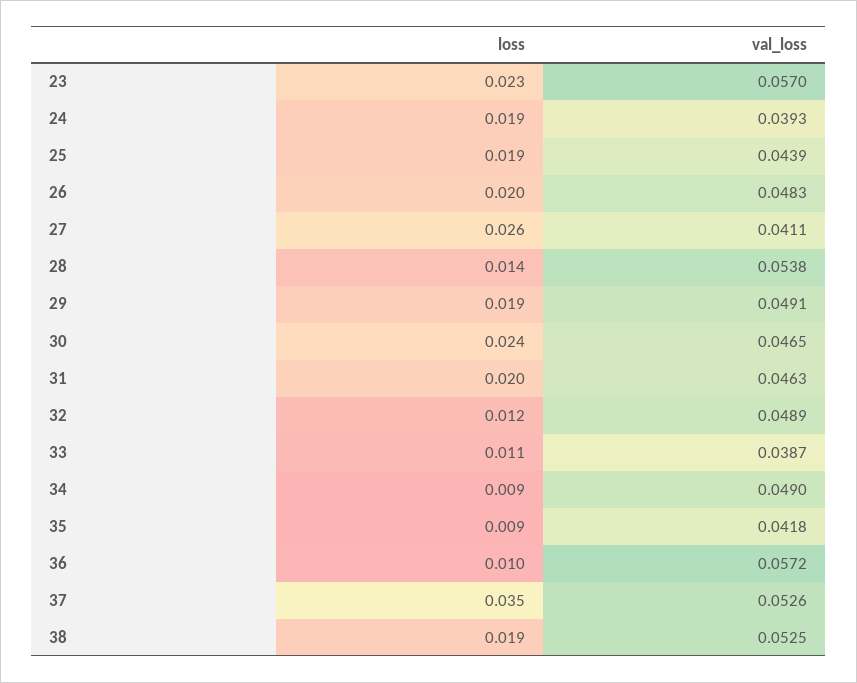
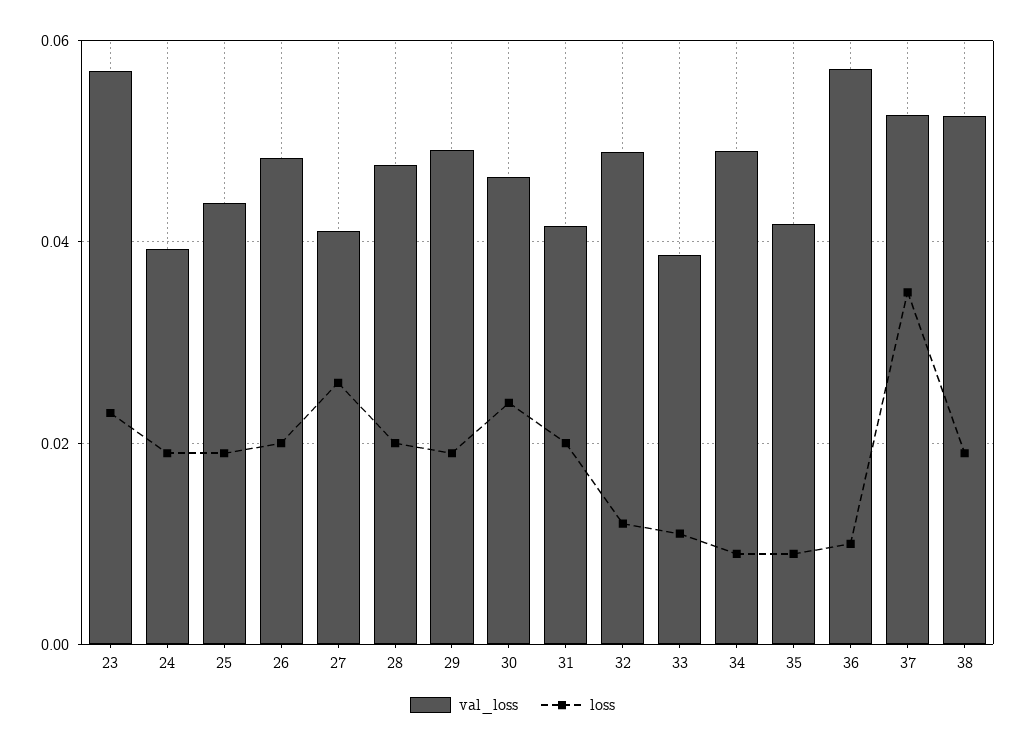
loss, 28: 0.014 -> 0.02
val_loss, 28: 0.0538 -> 0.048
val_loss, 31: 0.0463 -> 0.042

